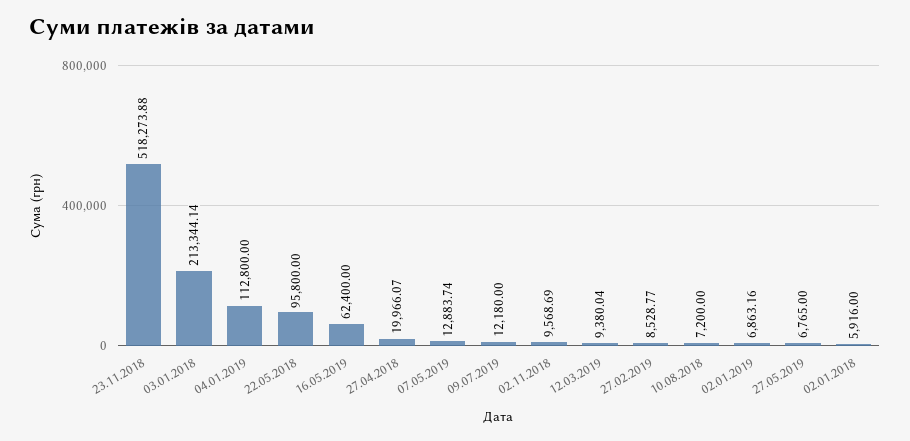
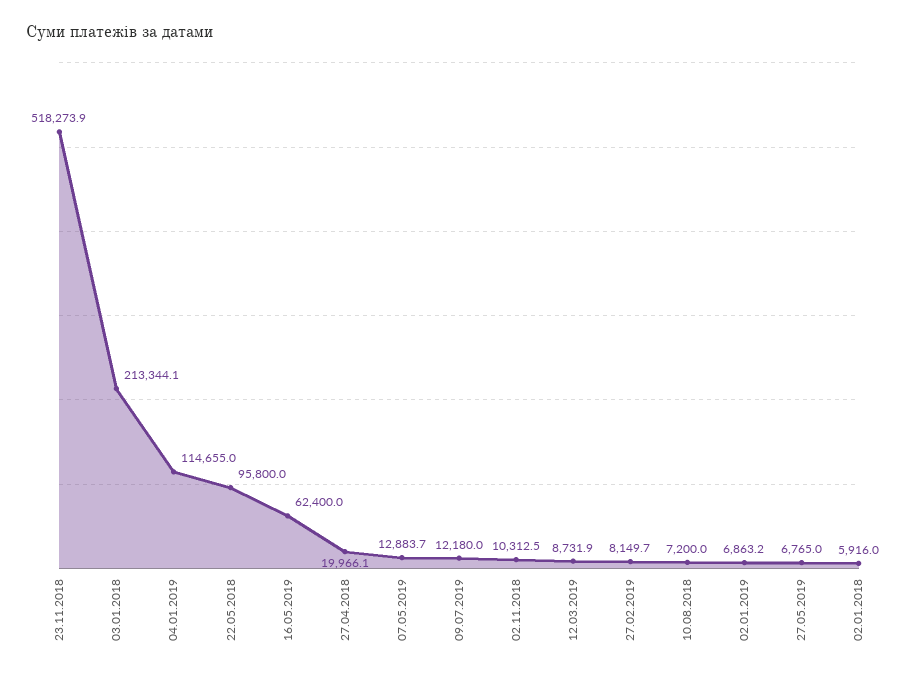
04.01.2019: 112800 -> 114655
02.11.2018: 9568.69 -> 10312.5
12.03.2019: 9380.04 -> 8731.9
27.02.2019: 8528.77 -> 8149.7

